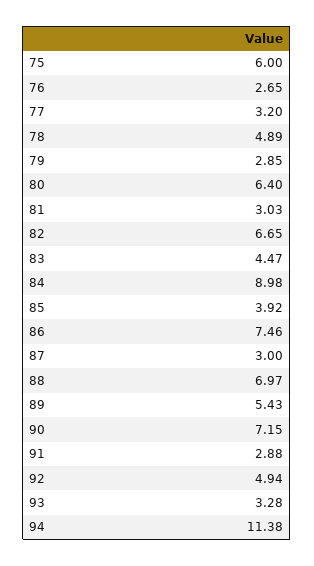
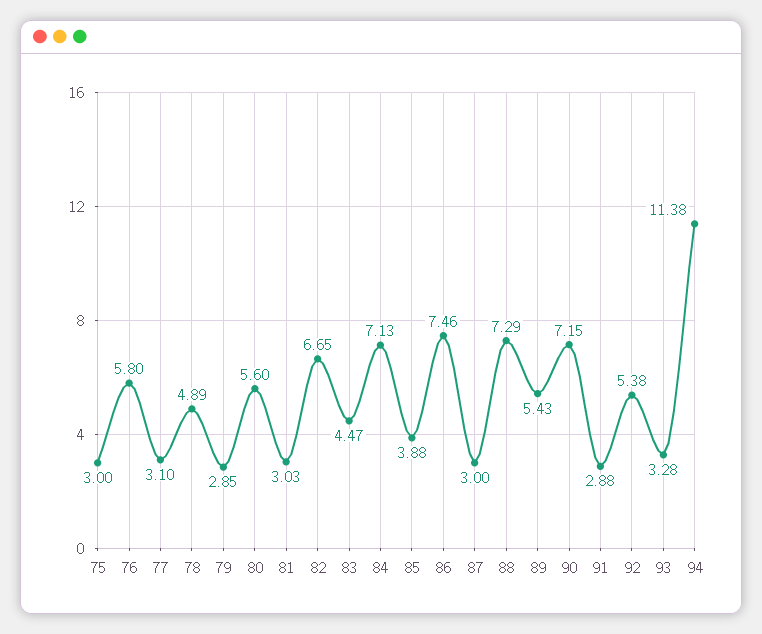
75: 6 -> 3
76: 2.65 -> 5.8
77: 3.2 -> 3.1
80: 6.4 -> 5.6
84: 8.98 -> 7.13
85: 3.92 -> 3.88
88: 6.97 -> 7.29
92: 4.94 -> 5.38

